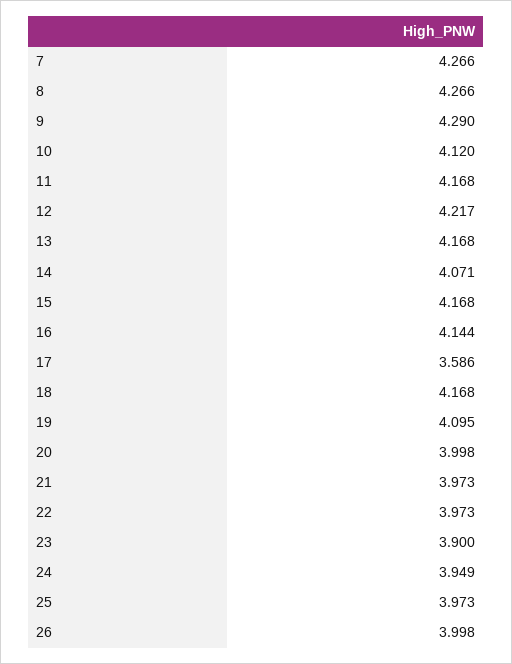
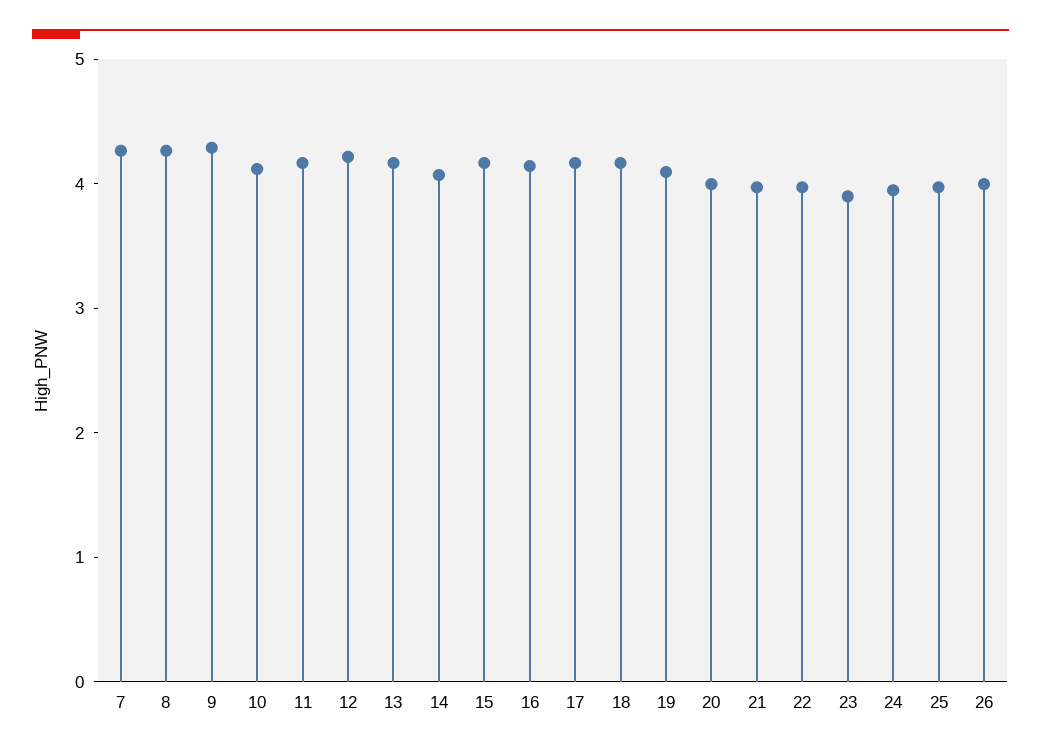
17: 3.586 -> 4.2

